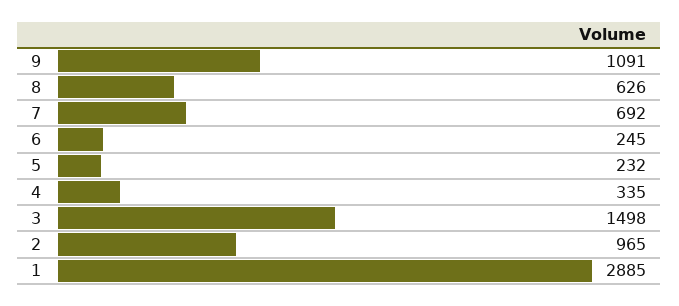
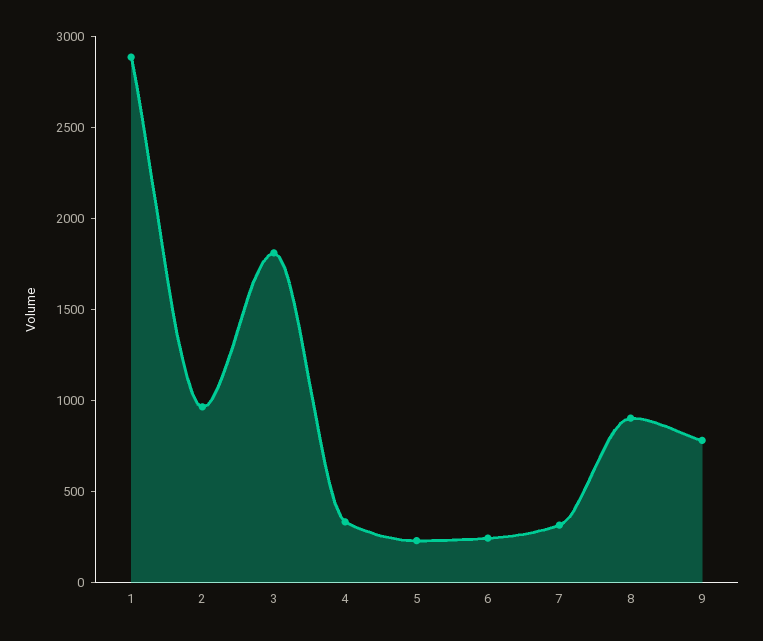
9: 1091 -> 800
8: 626 -> 900
7: 692 -> 300
3: 1498 -> 1800

